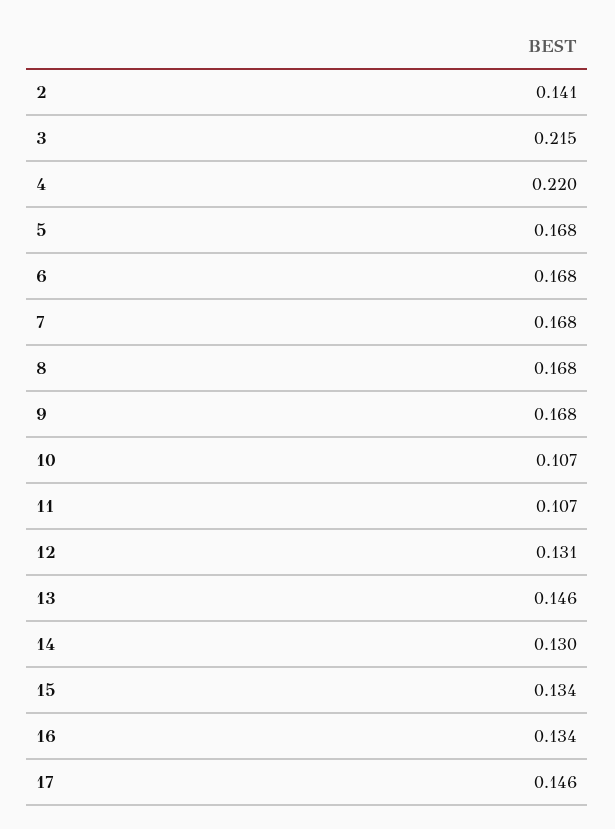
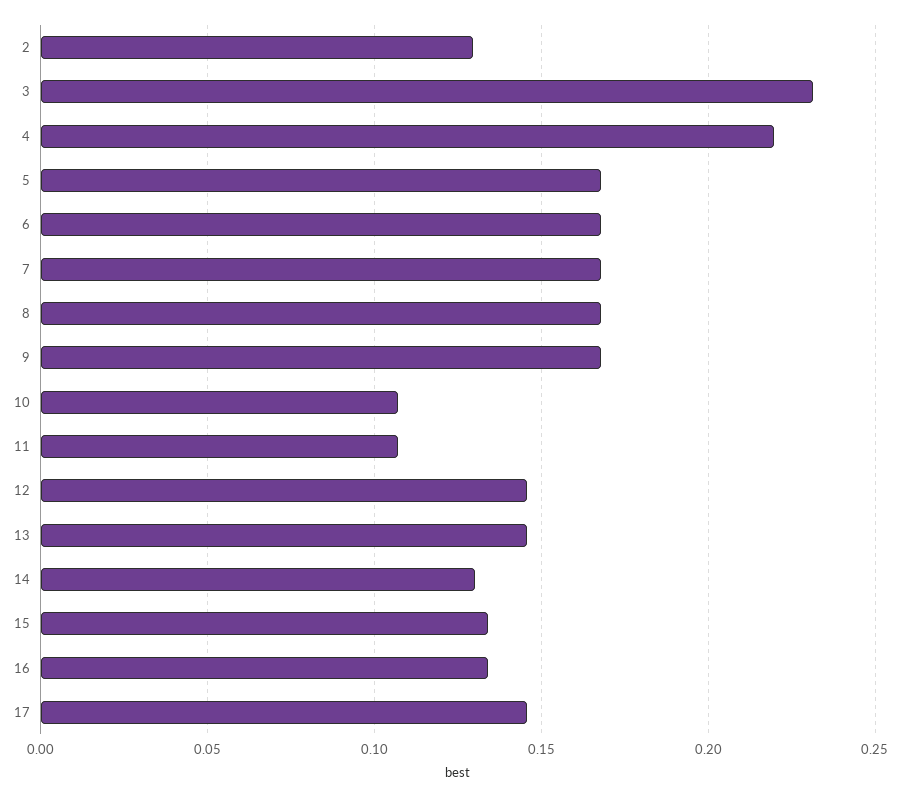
2: 0.141 -> 0.13
3: 0.215 -> 0.23
12: 0.131 -> 0.145

